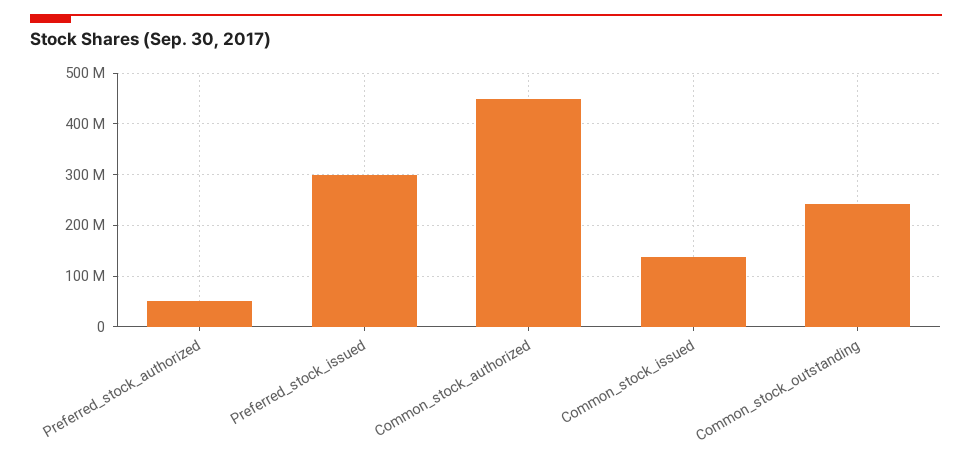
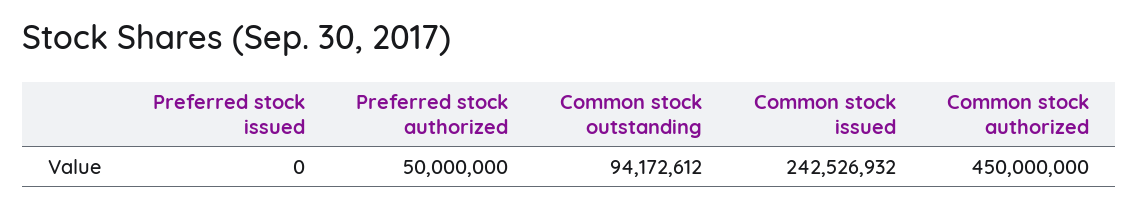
Preferred_stock_issued: 300000000 -> 0
Common_stock_issued: 140000000 -> 242526932
Common_stock_outstanding: 240000000 -> 94172612

